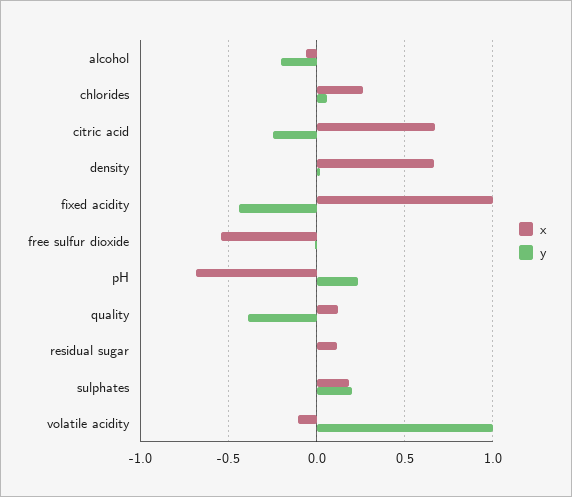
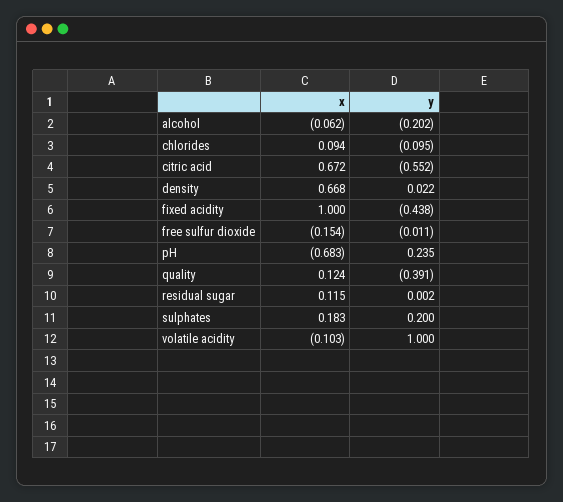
x, chlorides: 0.25 -> 0.094
y, chlorides: 0.05 -> -0.095
y, citric acid: -0.25 -> -0.552
x, free sulfur dioxide: -0.55 -> -0.154

